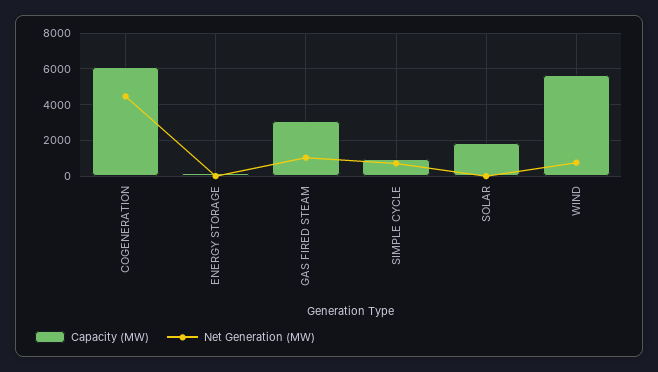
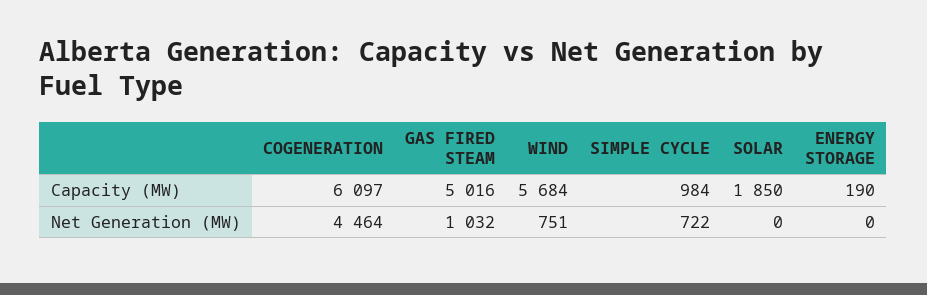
Capacity (MW), GAS FIRED STEAM: 3000 -> 5016

